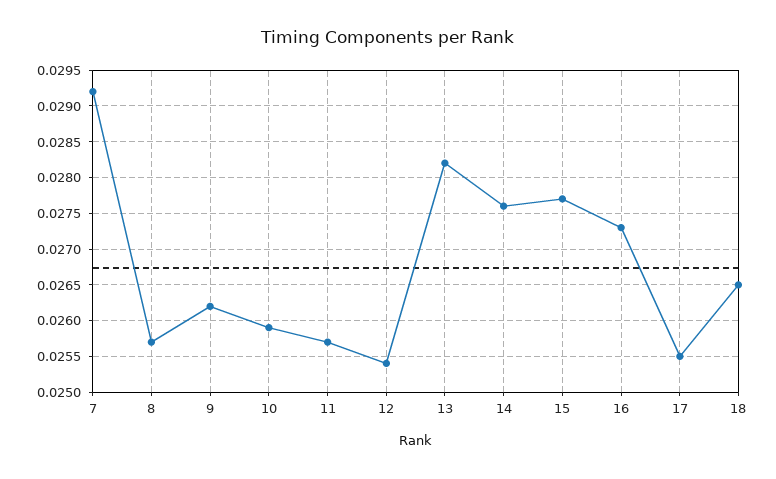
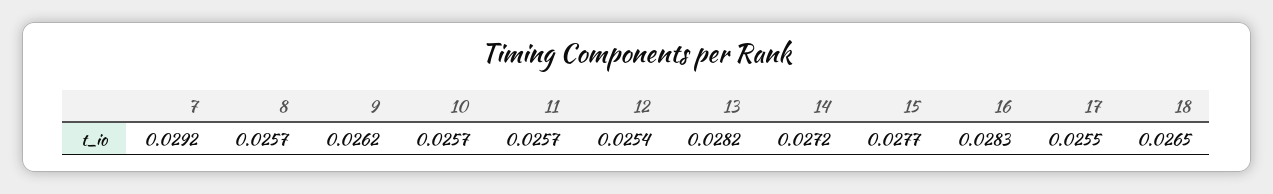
10: 0.0259 -> 0.0257
14: 0.0276 -> 0.0272
16: 0.0273 -> 0.0283

